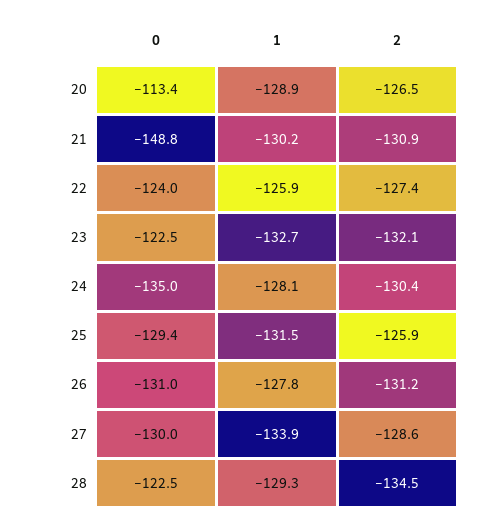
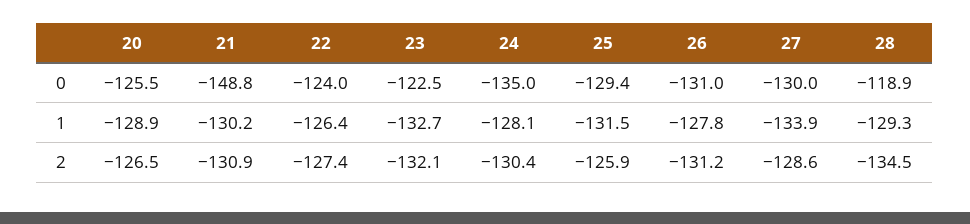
0, 20: -113.4 -> -125.5
1, 22: -125.9 -> -126.4
0, 28: -122.5 -> -118.9

